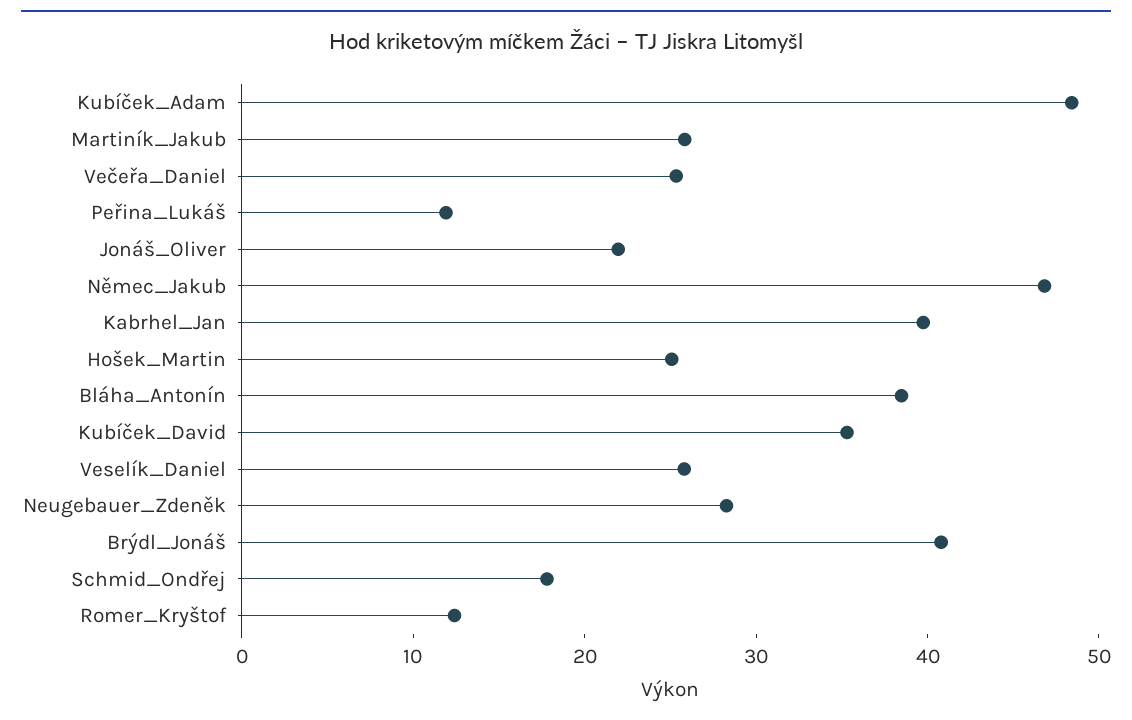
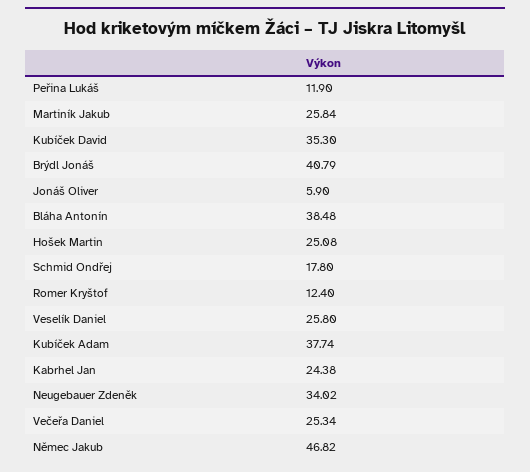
Kubíček_Adam: 48 -> 37.74
Jonáš_Oliver: 22 -> 5.9
Kabrhel_Jan: 40 -> 24.38
Neugebauer_Zdeněk: 28 -> 34.02

